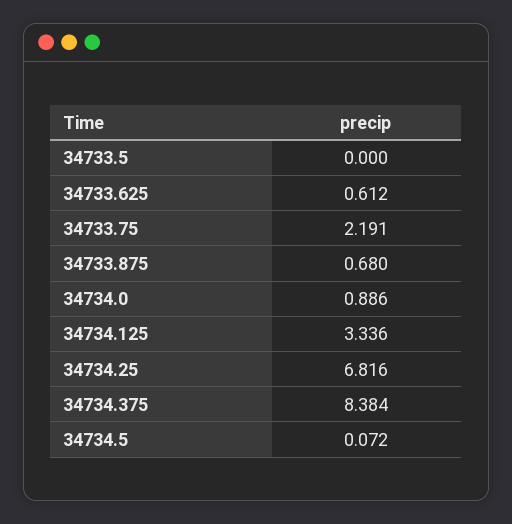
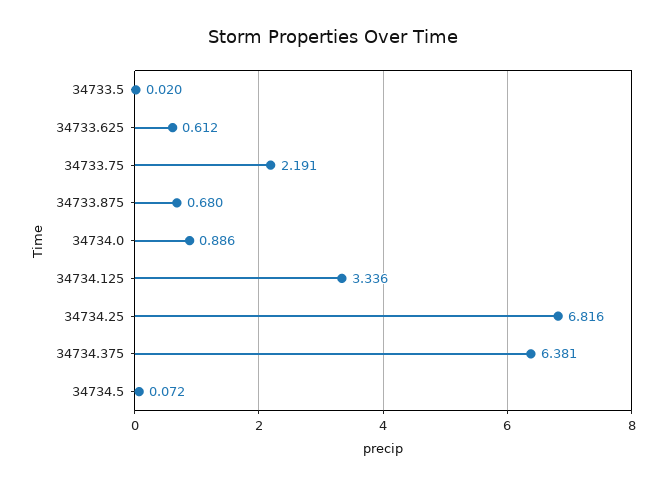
34733.5: 0 -> 0.02
34734.375: 8.384 -> 6.381

